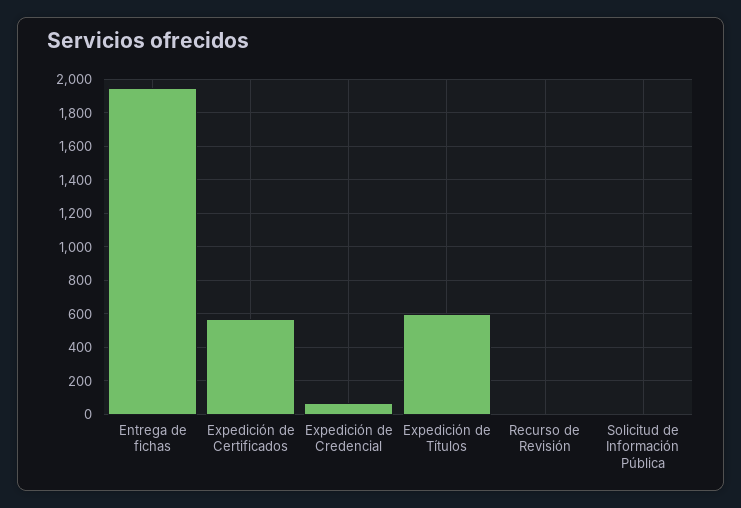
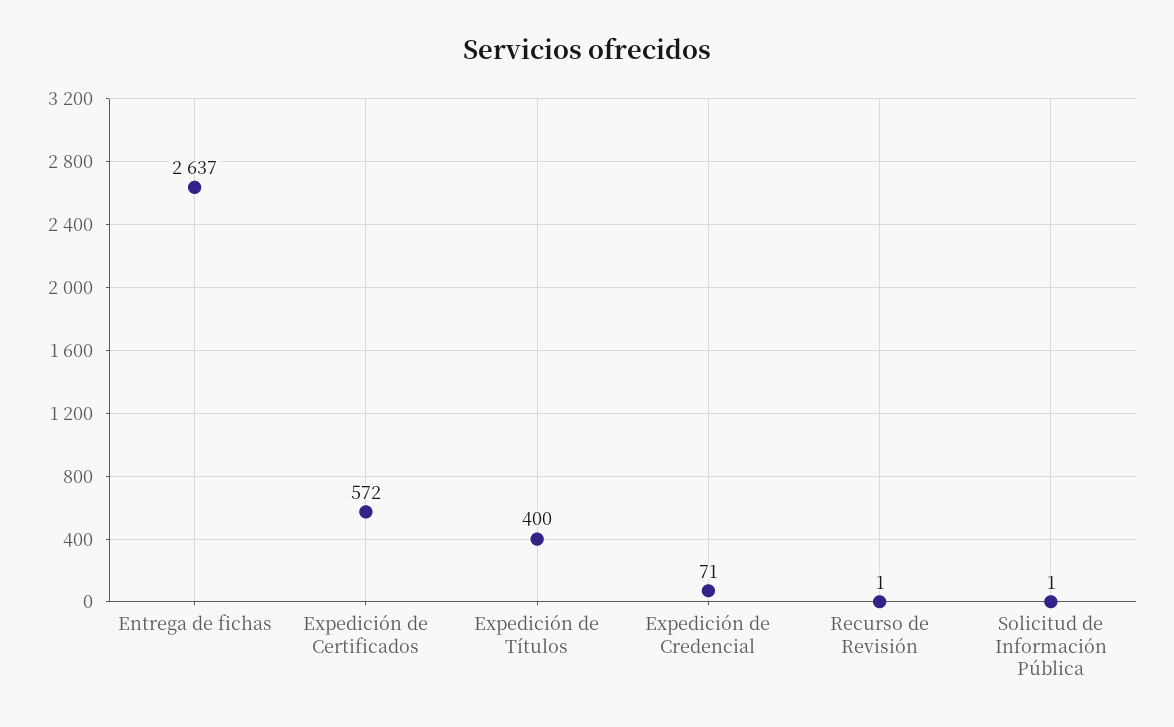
Entrega de fichas: 1950 -> 2637
Expedición de Títulos: 600 -> 400

